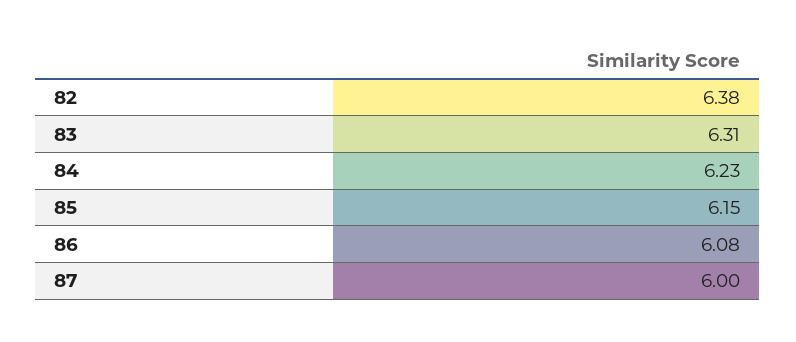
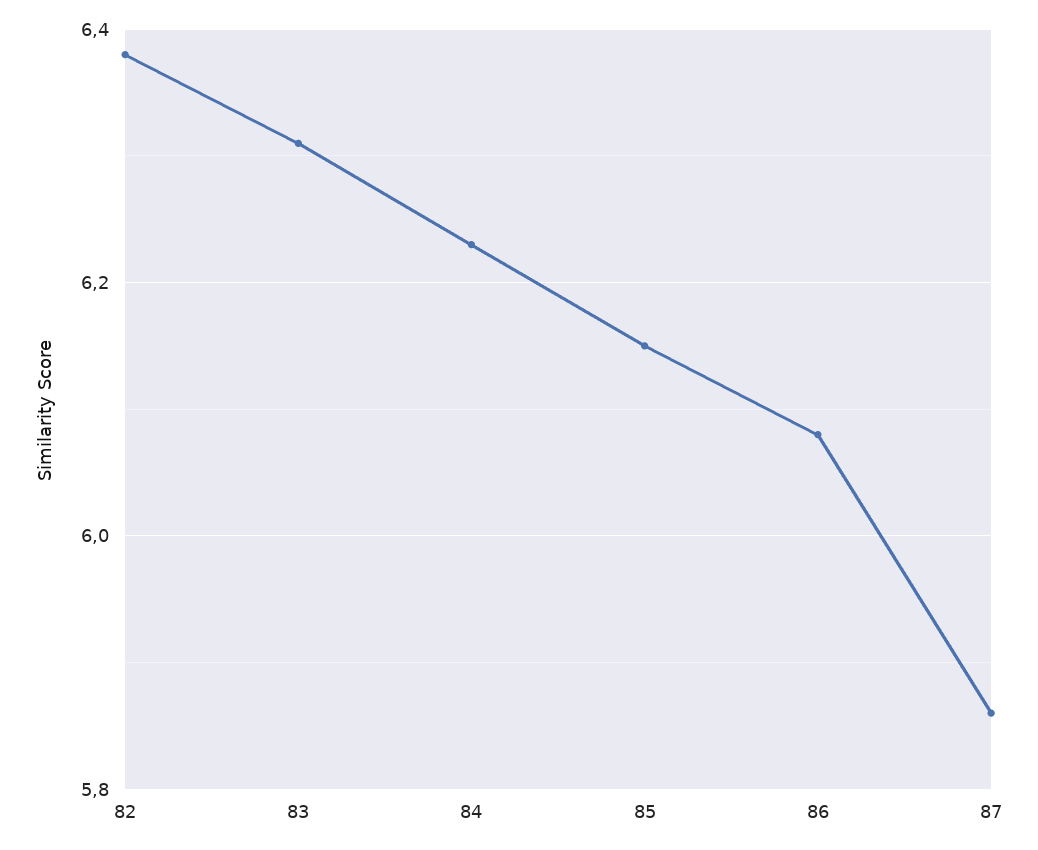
87: 6 -> 5.85

